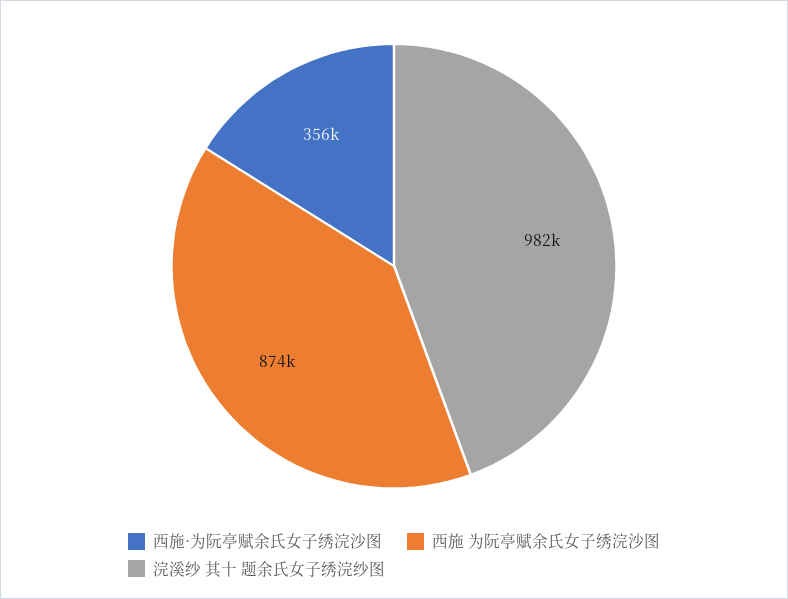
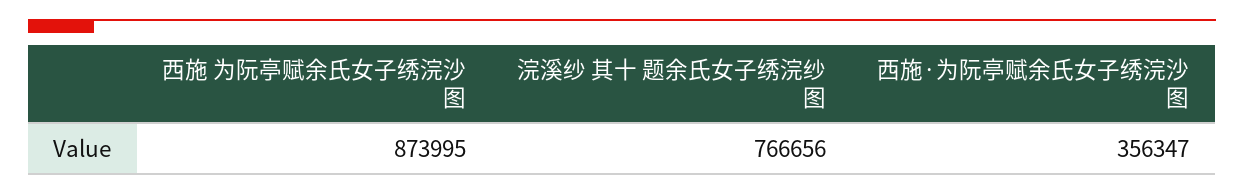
浣溪纱 其十 题余氏女子绣浣纱图: 982000 -> 766656

